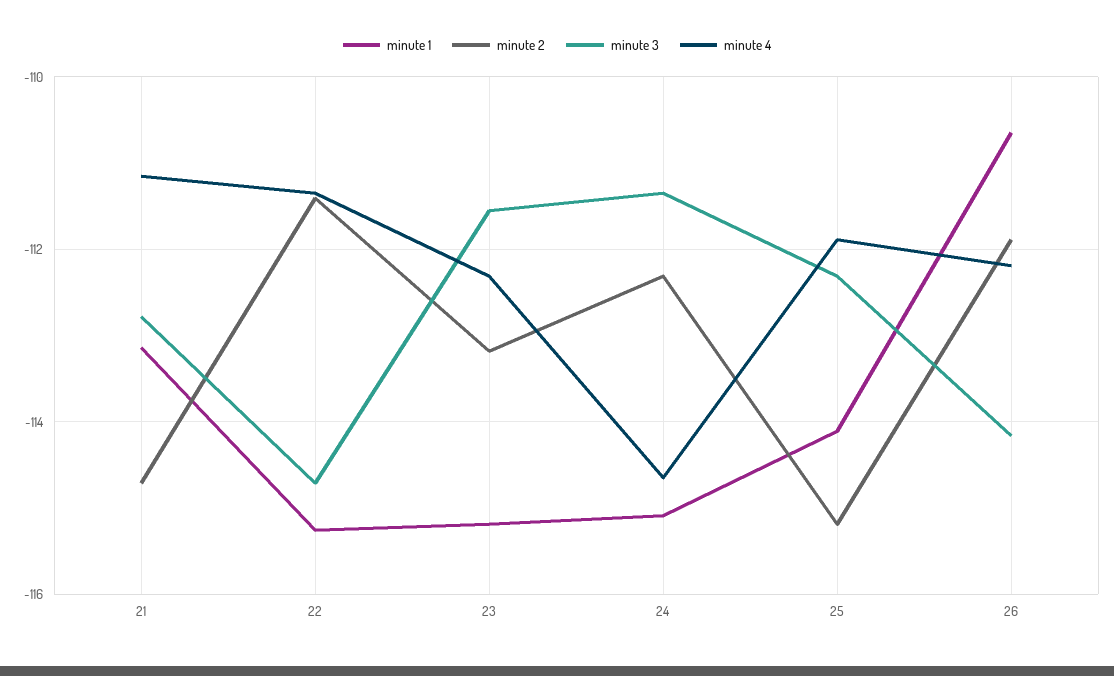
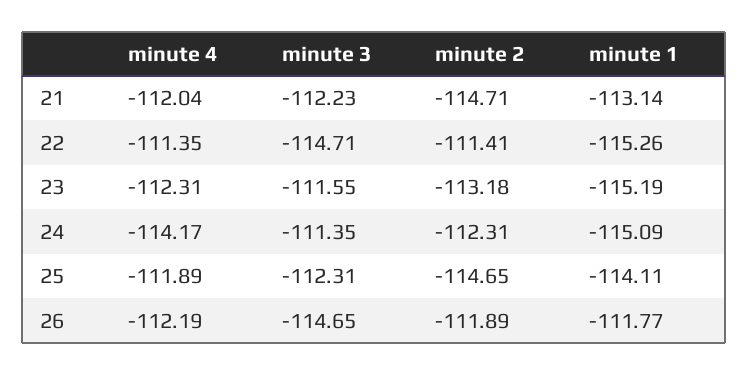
minute 3, 21: -112.8 -> -112.23
minute 4, 21: -111.2 -> -112.04
minute 4, 24: -114.6 -> -114.17
minute 2, 25: -115.2 -> -114.65
minute 1, 26: -110.6 -> -111.77
minute 3, 26: -114.2 -> -114.65

